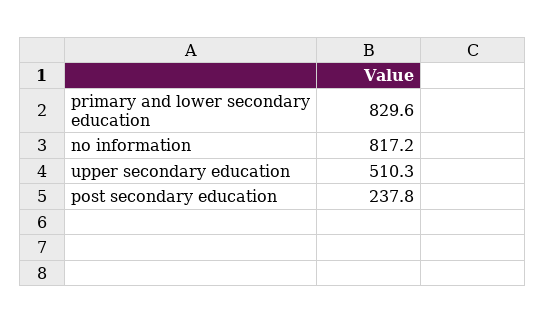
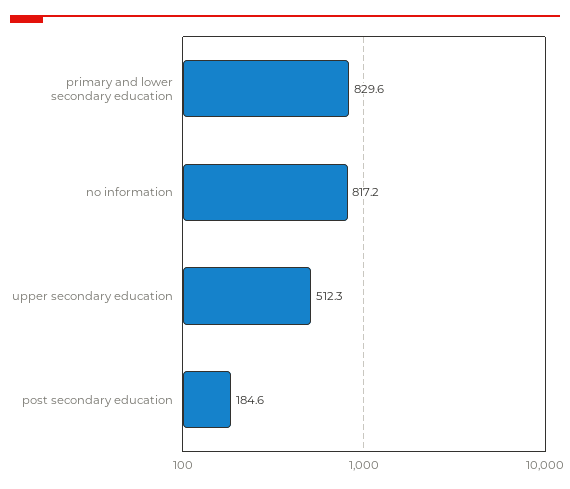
upper secondary education: 510.3 -> 512.3
post secondary education: 237.8 -> 184.6

